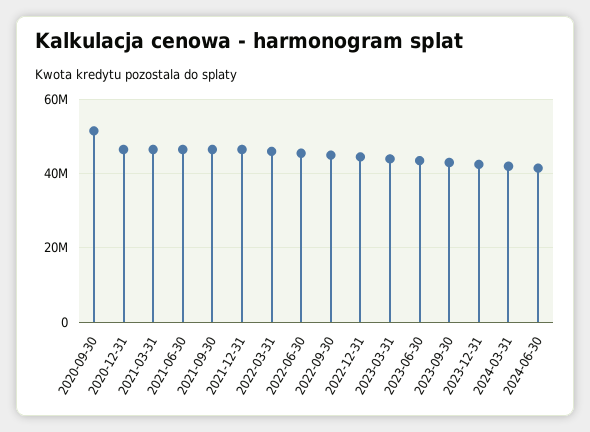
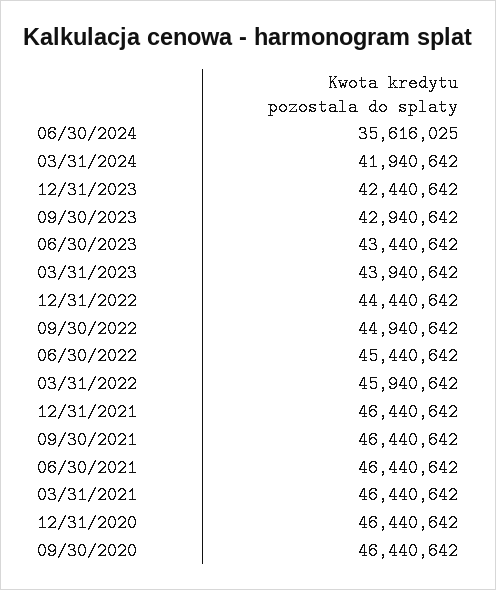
2020-09-30: 52000000 -> 46440642
2024-06-30: 42000000 -> 35616025

